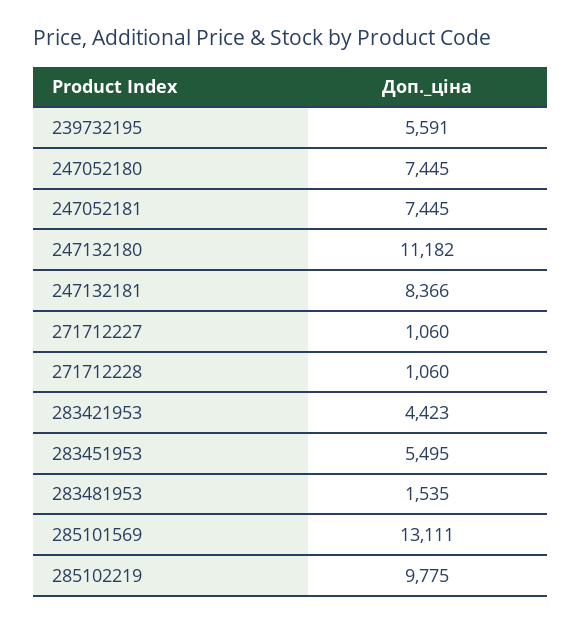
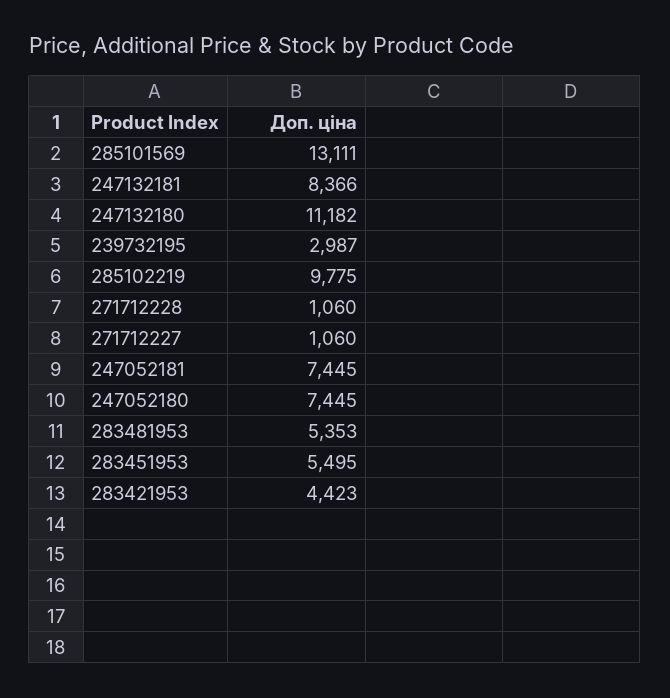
239732195: 5591 -> 2987
283481953: 1535 -> 5353

